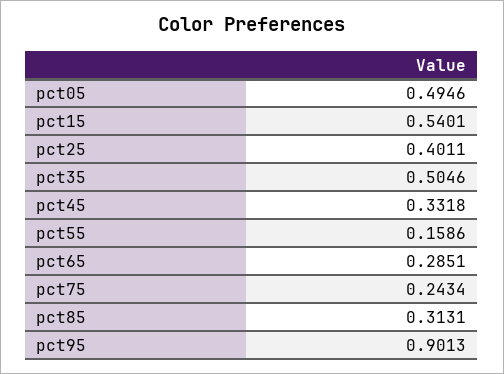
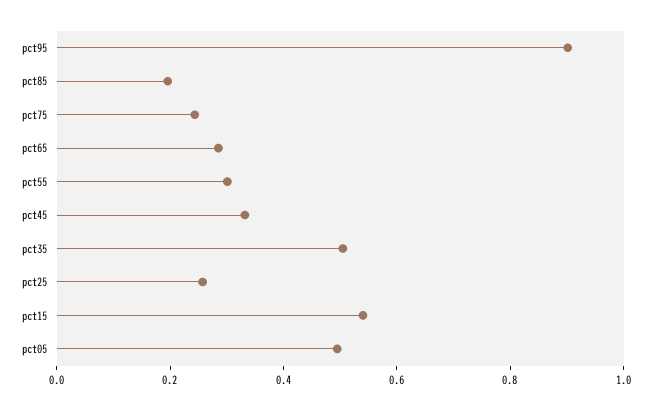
pct25: 0.4011 -> 0.25
pct55: 0.1586 -> 0.3
pct85: 0.3131 -> 0.2

